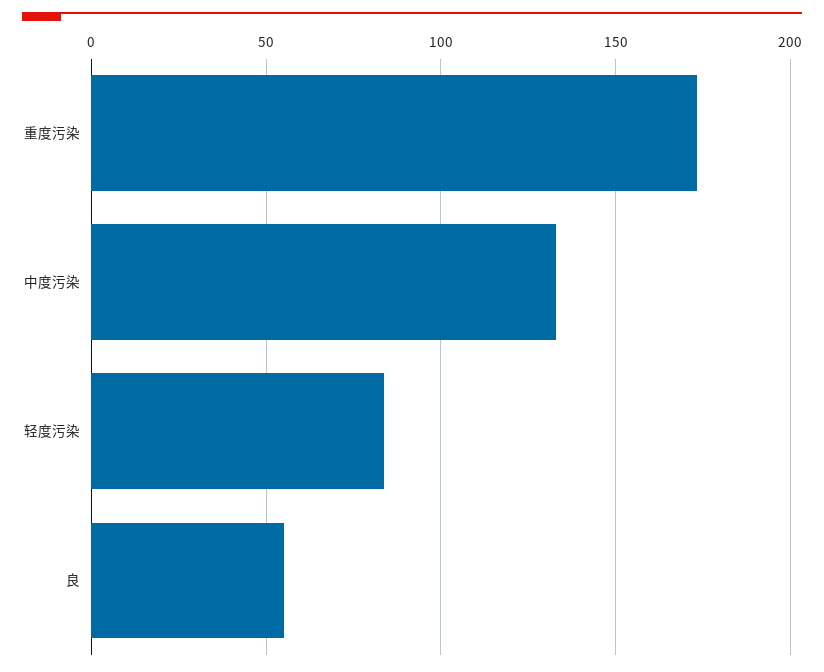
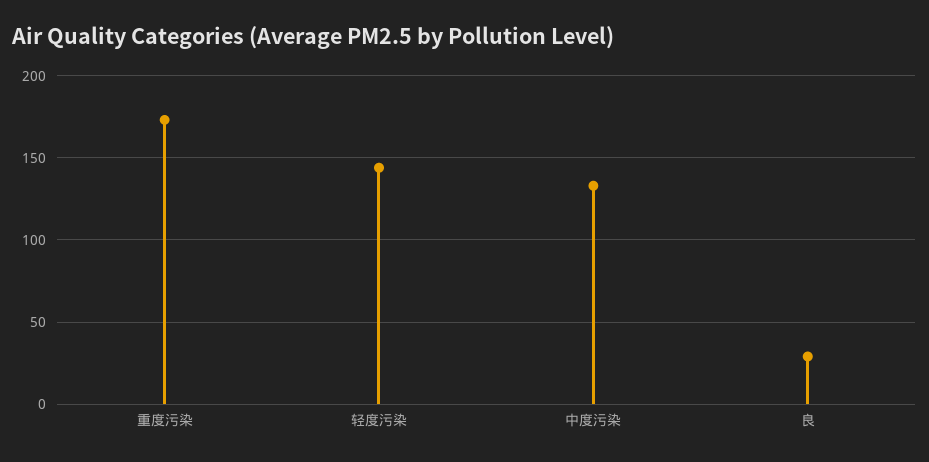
轻度污染: 85 -> 145
良: 55 -> 30

